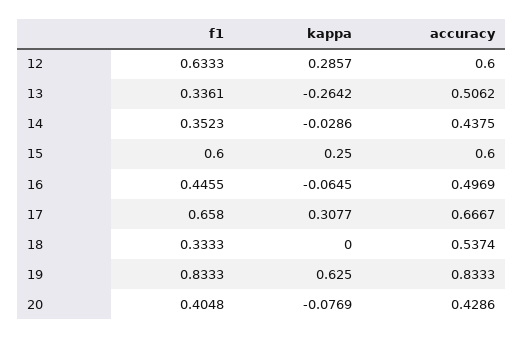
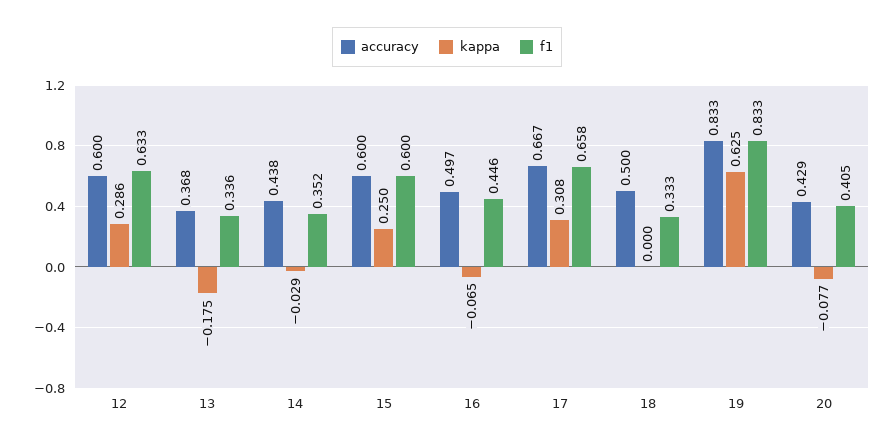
kappa, 13: -0.2642 -> -0.175
accuracy, 13: 0.5062 -> 0.368
accuracy, 18: 0.5374 -> 0.5

